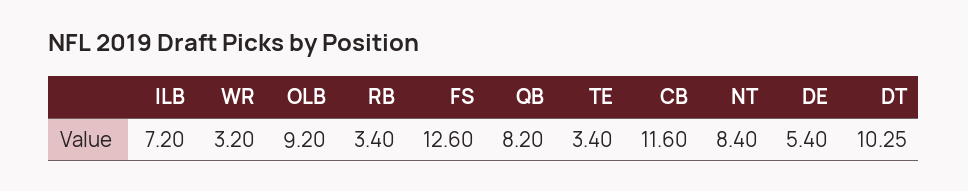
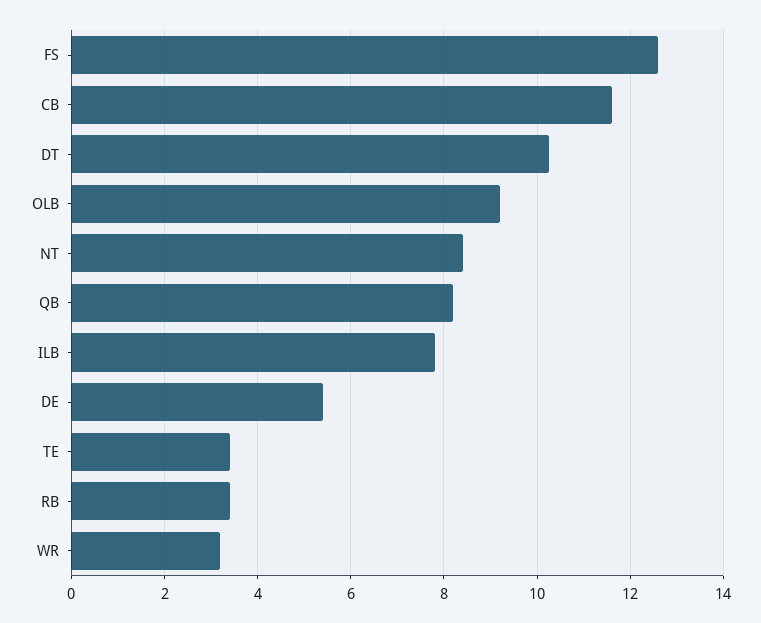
ILB: 7.2 -> 7.8

